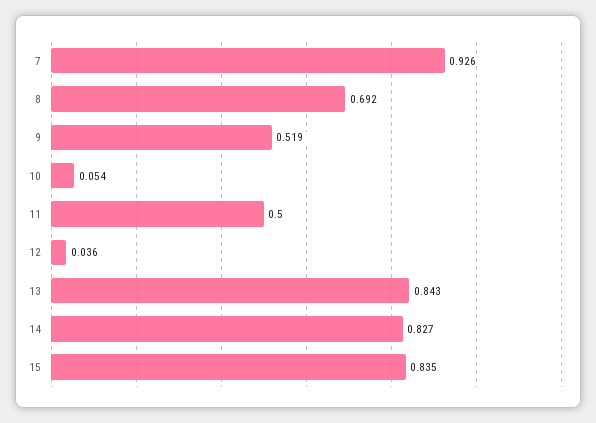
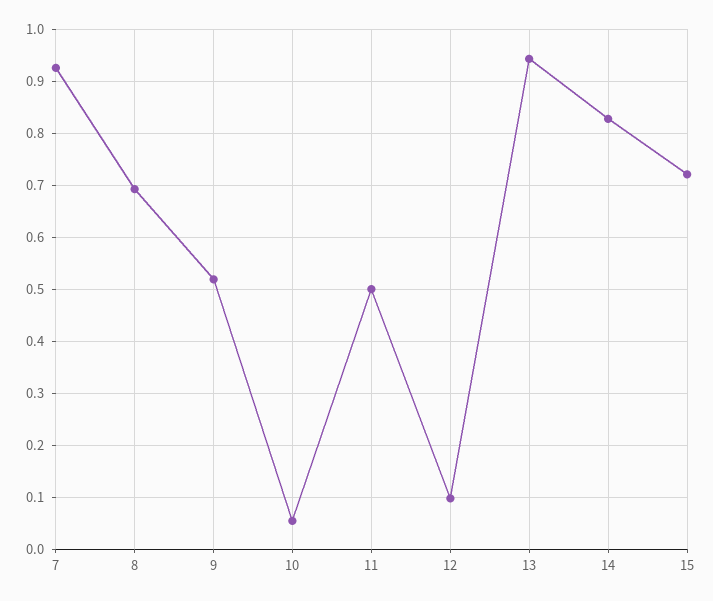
12: 0.036 -> 0.1
13: 0.843 -> 0.94
15: 0.835 -> 0.72

